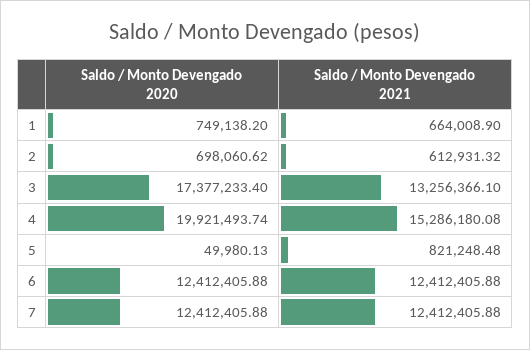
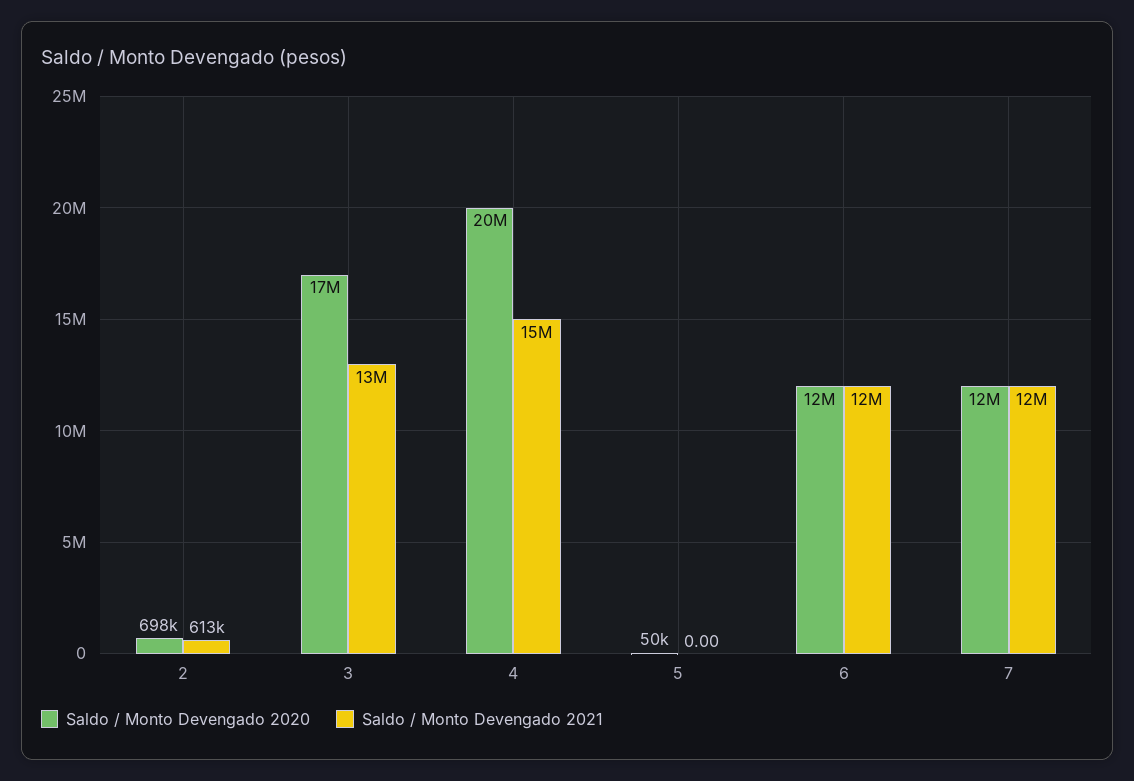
Saldo / Monto Devengado 2020, 1: 749138.2 -> none
Saldo / Monto Devengado 2021, 1: 664008.9 -> none
Saldo / Monto Devengado 2021, 5: 821248.48 -> 0

